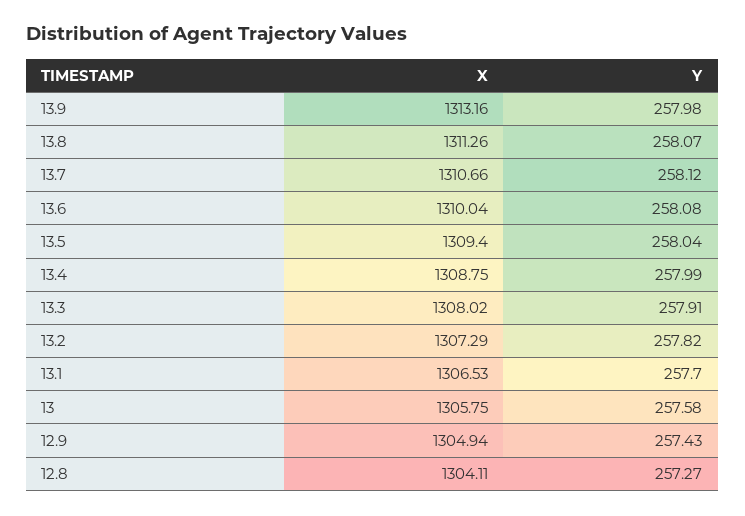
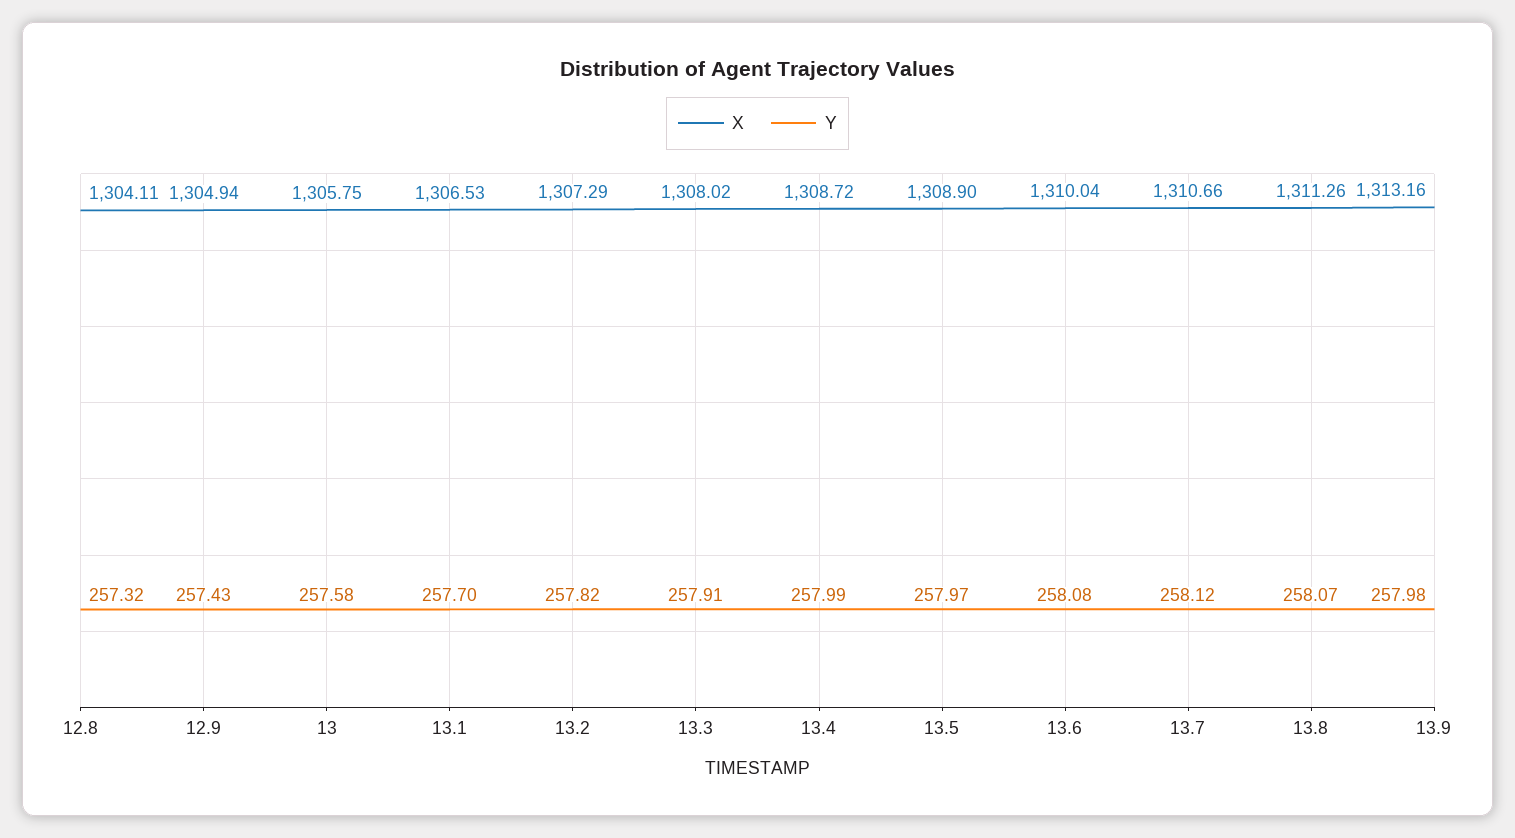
X, 13.5: 1309.4 -> 1308.9
Y, 13.5: 258.04 -> 257.97
X, 13.4: 1308.75 -> 1308.72
Y, 12.8: 257.27 -> 257.32

